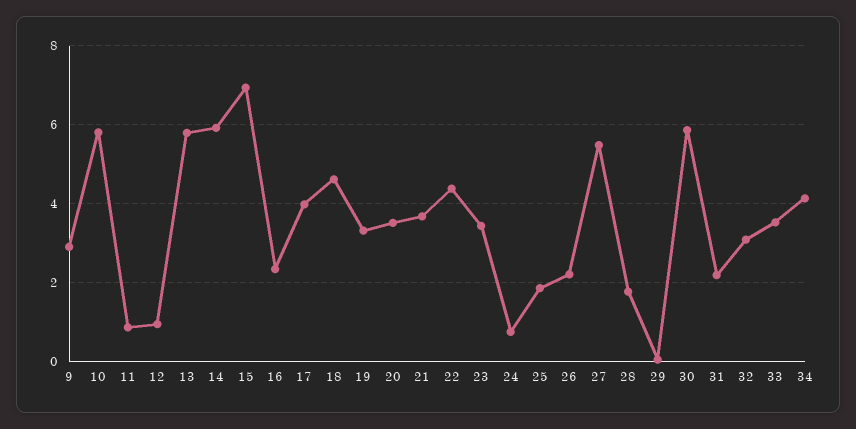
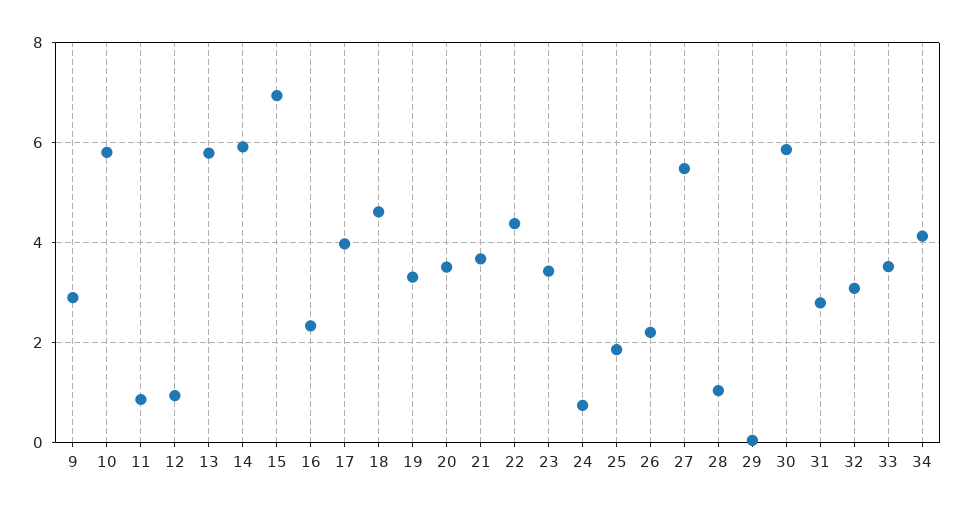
28: 1.8 -> 1
31: 2.2 -> 2.8

